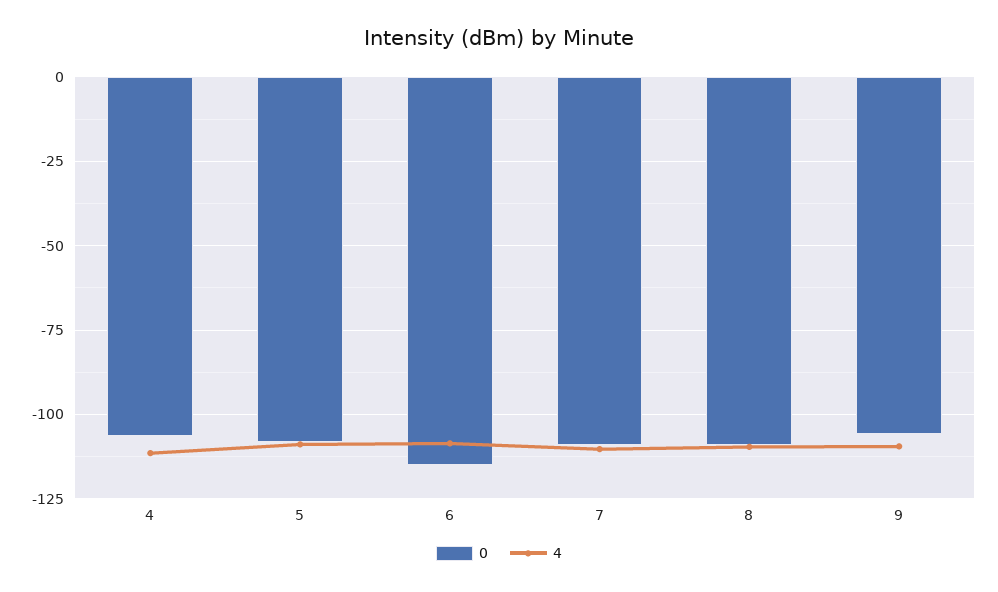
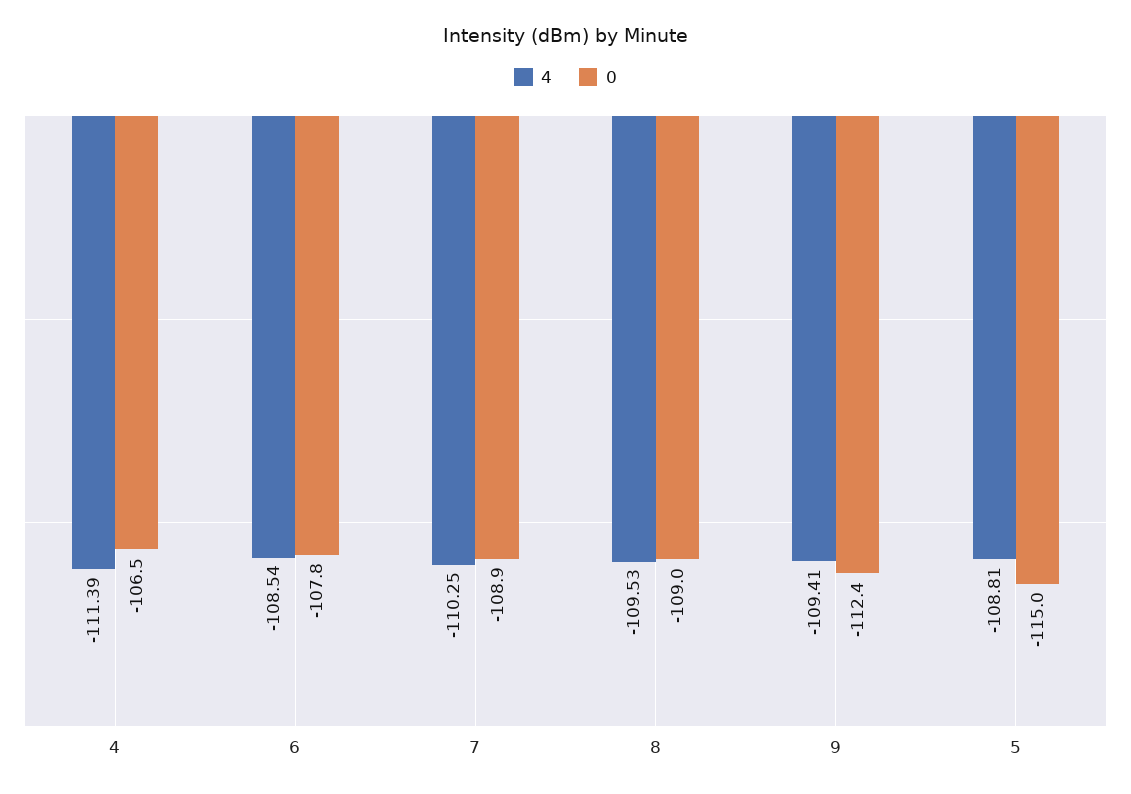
0, 5: -107.5 -> -115
0, 6: -115 -> -107.8
0, 9: -105 -> -112.4

